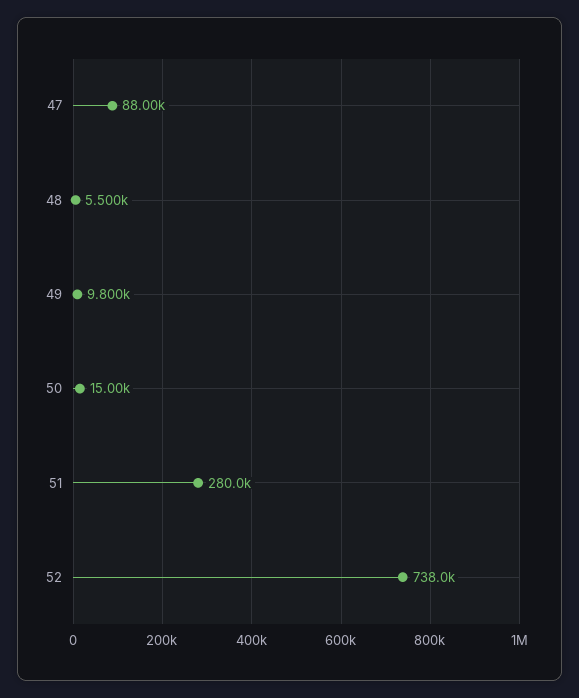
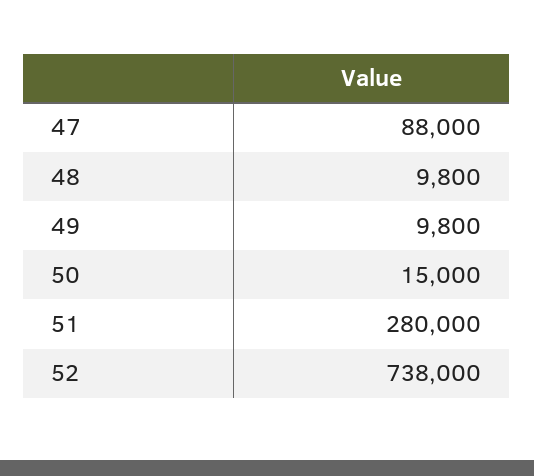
48: 5500 -> 9800

